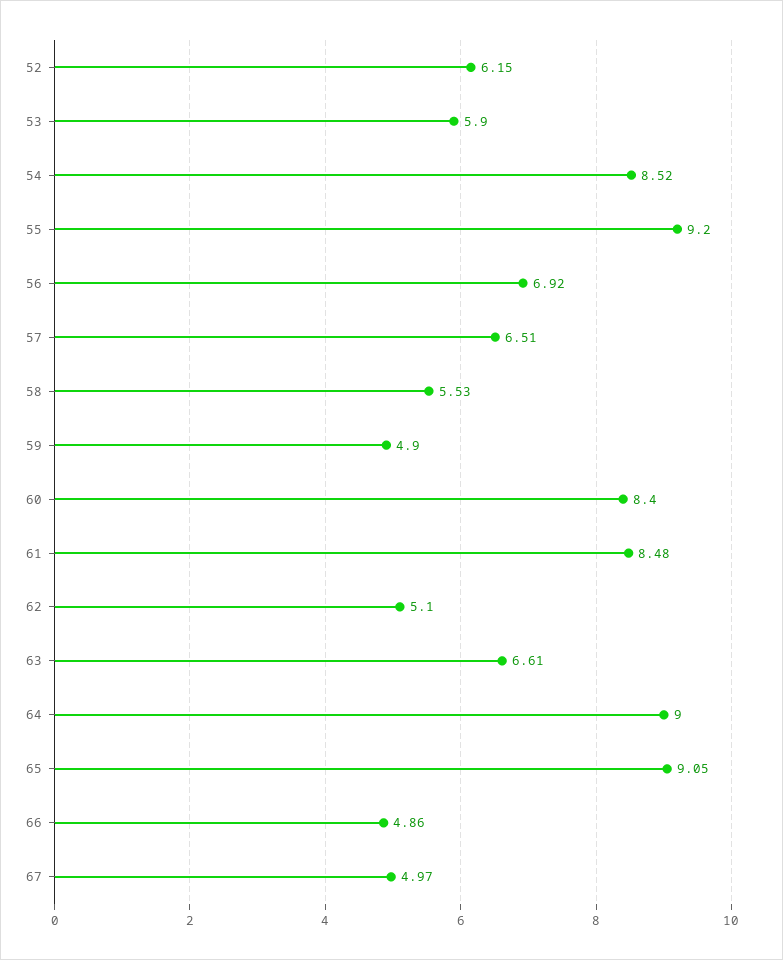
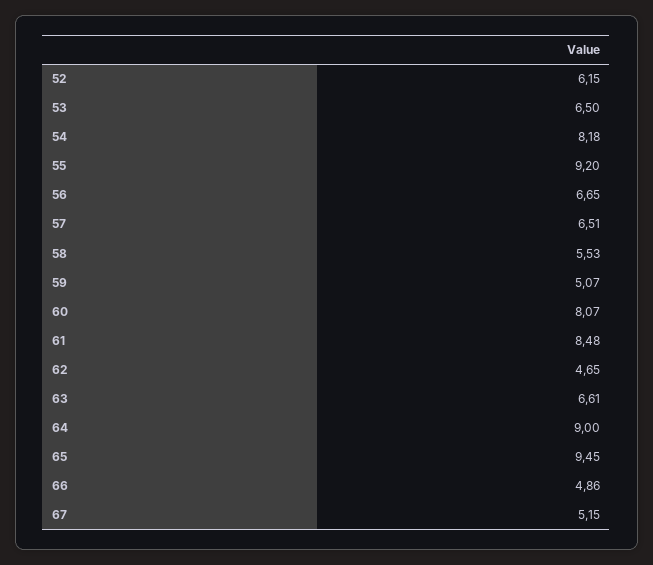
53: 5.9 -> 6.5
54: 8.52 -> 8.18
56: 6.92 -> 6.65
59: 4.9 -> 5.07
60: 8.4 -> 8.07
62: 5.1 -> 4.65
65: 9.05 -> 9.45
67: 4.97 -> 5.15

